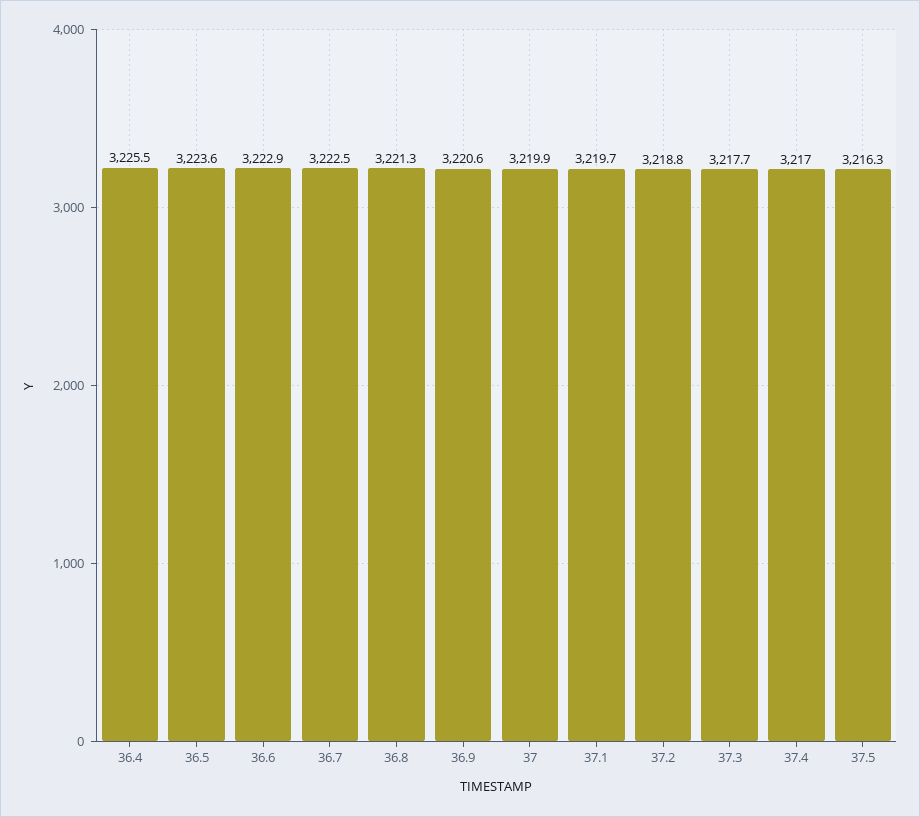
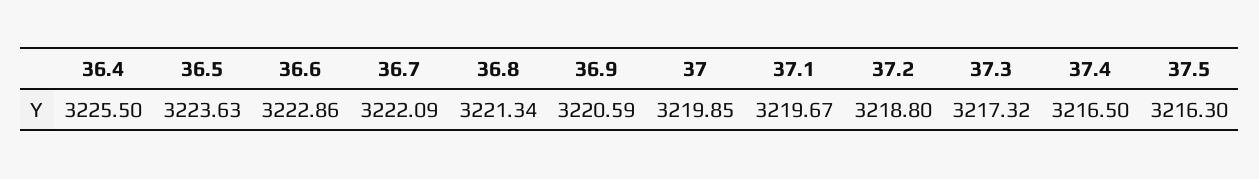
36.7: 3222.5 -> 3222.09
37.3: 3217.7 -> 3217.32
37.4: 3217 -> 3216.5

